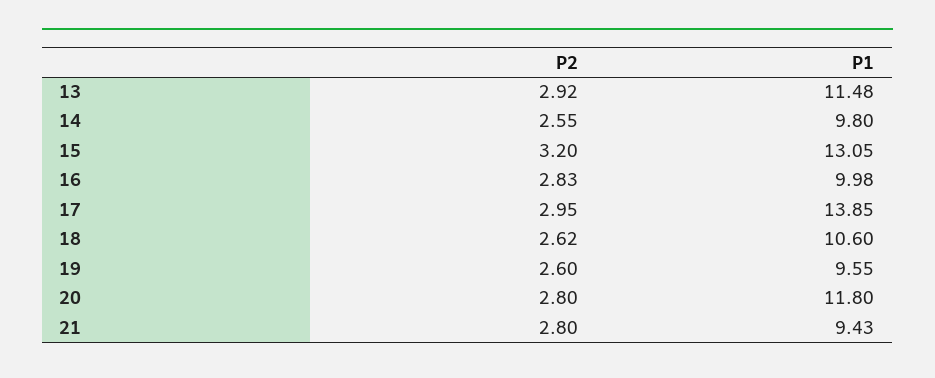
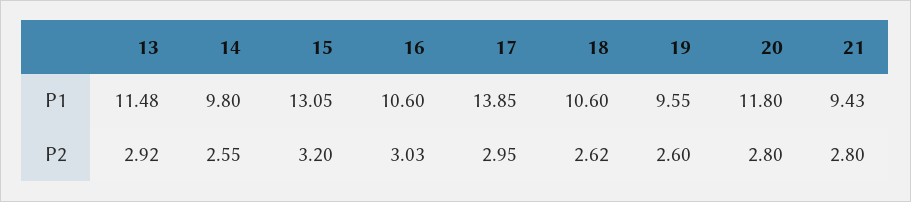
P2, 16: 2.83 -> 3.03
P1, 16: 9.98 -> 10.6

